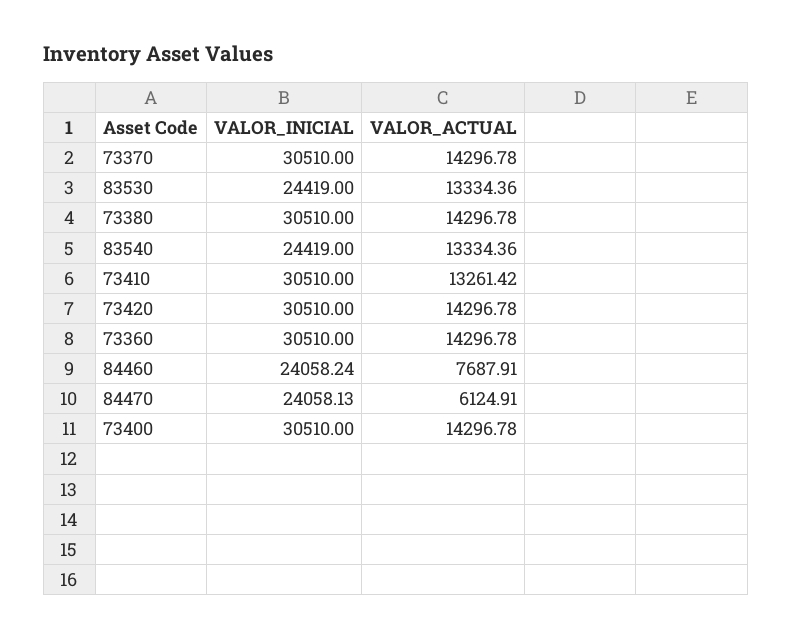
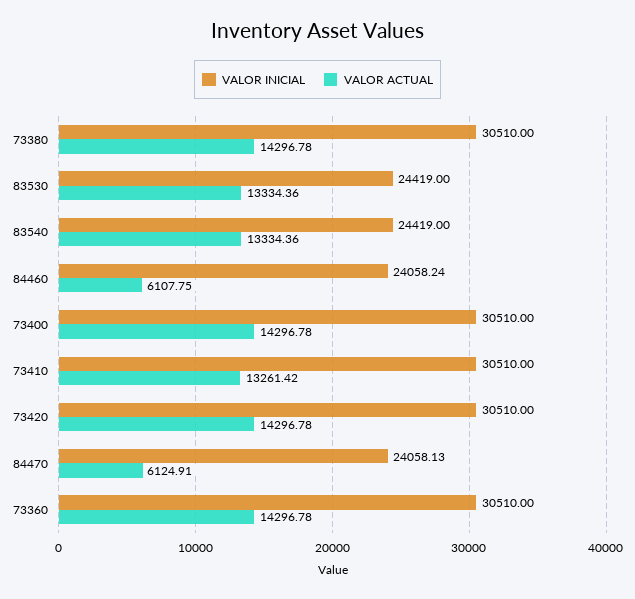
VALOR_INICIAL, 73370: 30510 -> none
VALOR_ACTUAL, 73370: 14296.78 -> none
VALOR_ACTUAL, 84460: 7687.91 -> 6107.75

